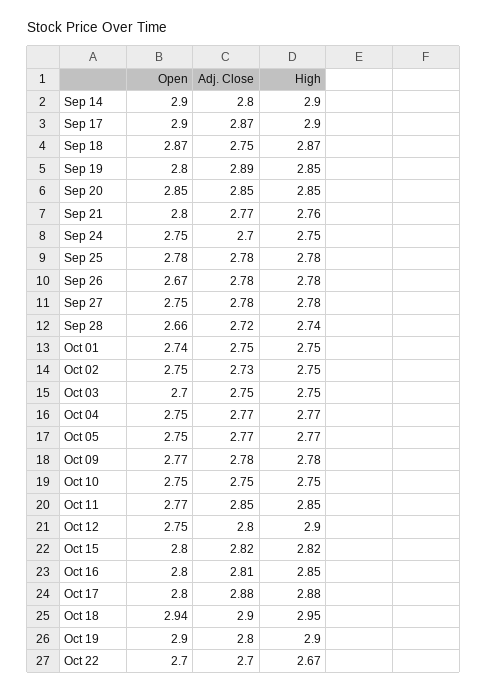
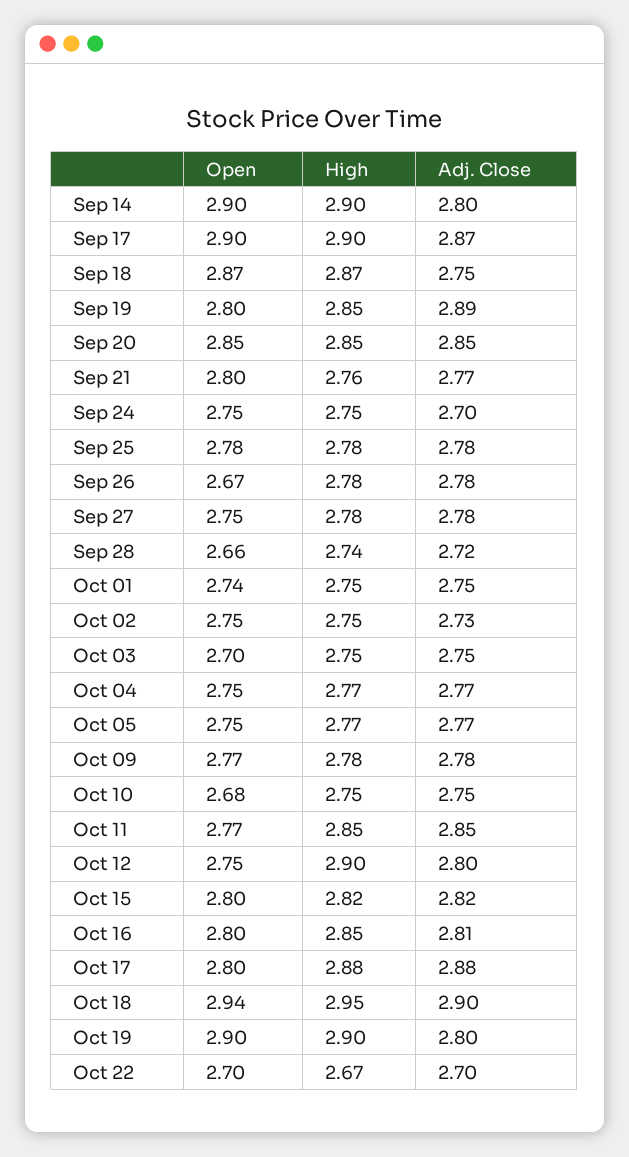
Open, Oct 10: 2.75 -> 2.68

